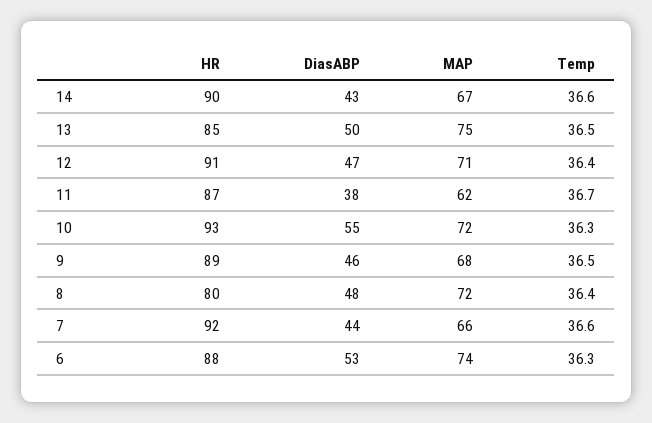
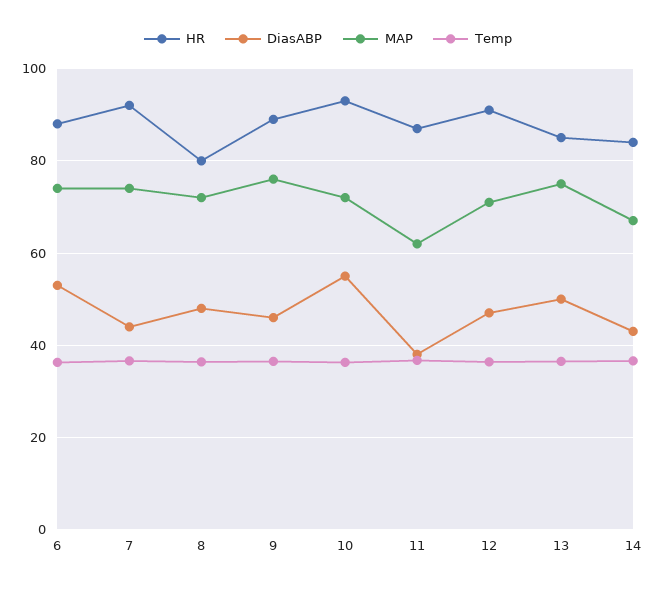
HR, 14: 90 -> 84
MAP, 9: 68 -> 76
MAP, 7: 66 -> 74

